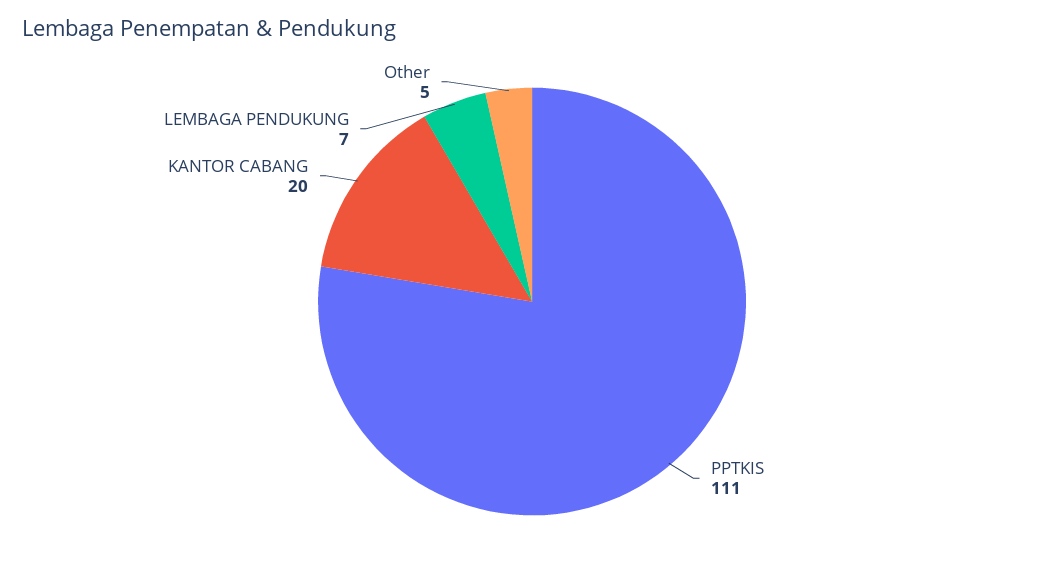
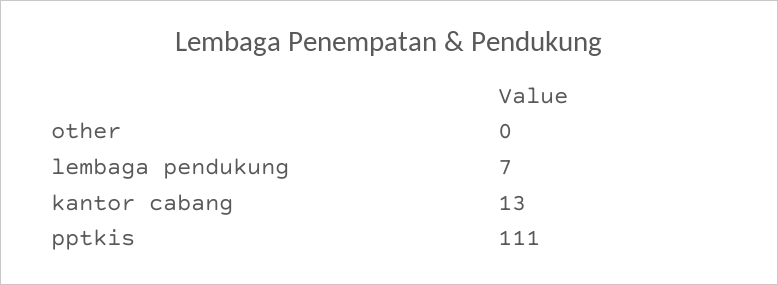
KANTOR CABANG: 20 -> 13
Other: 5 -> 0

